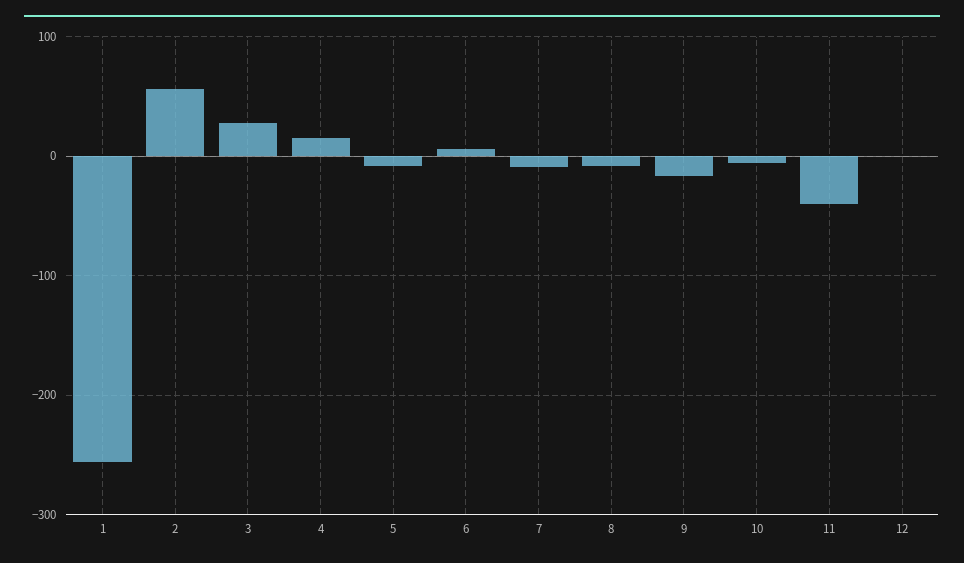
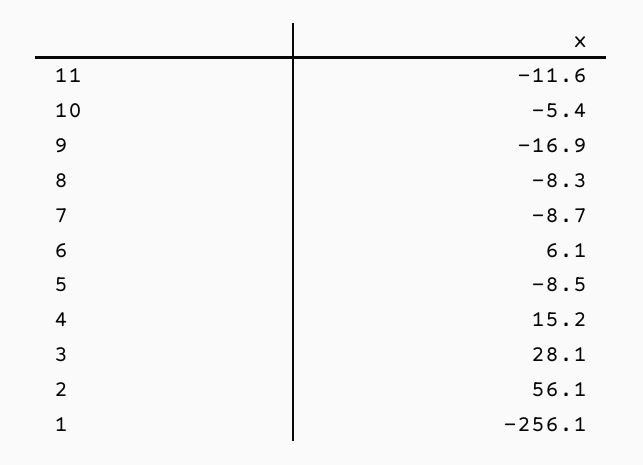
11: -40 -> -11.6
12: 0 -> none

